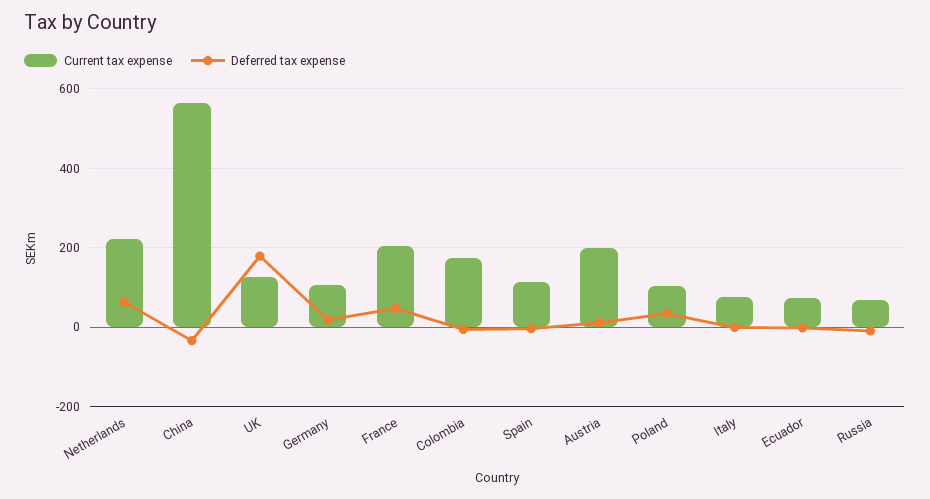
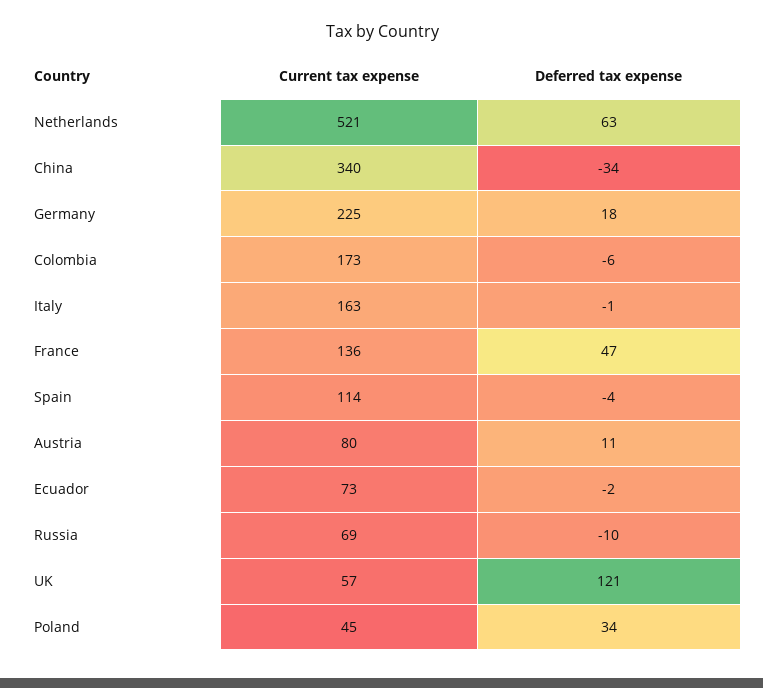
Current tax expense, Netherlands: 220 -> 521
Current tax expense, China: 560 -> 340
Current tax expense, UK: 120 -> 57
Deferred tax expense, UK: 180 -> 121
Current tax expense, Germany: 100 -> 225
Current tax expense, France: 200 -> 136
Current tax expense, Austria: 200 -> 80
Current tax expense, Poland: 100 -> 45
Current tax expense, Italy: 80 -> 163

